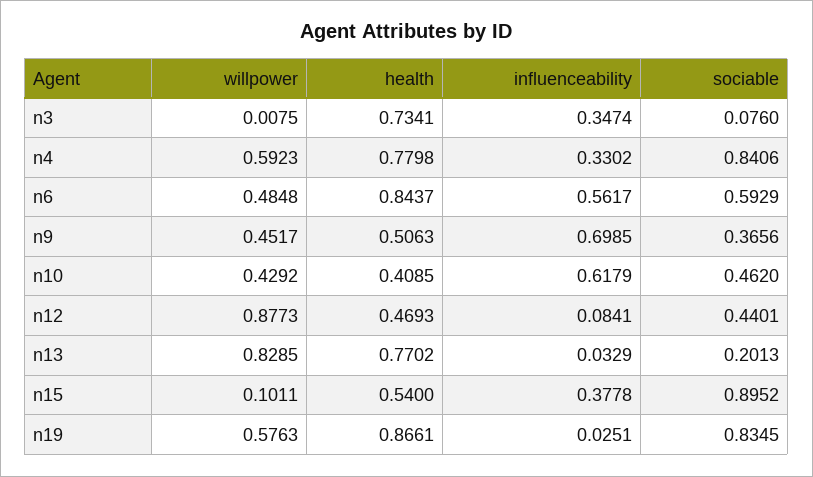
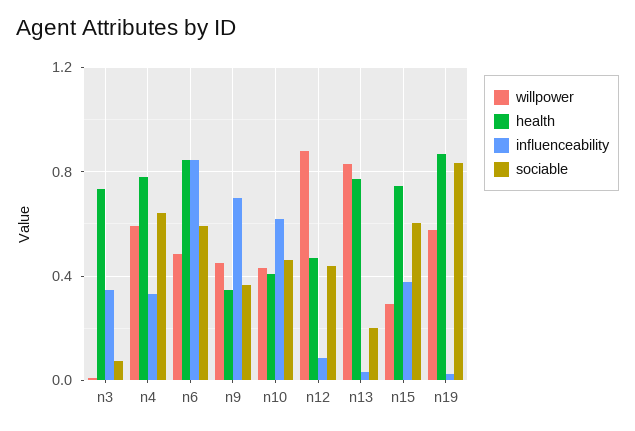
sociable, n4: 0.8406 -> 0.65
influenceability, n6: 0.5617 -> 0.85
health, n9: 0.5063 -> 0.35
willpower, n15: 0.1011 -> 0.3
health, n15: 0.54 -> 0.75
sociable, n15: 0.8952 -> 0.6

